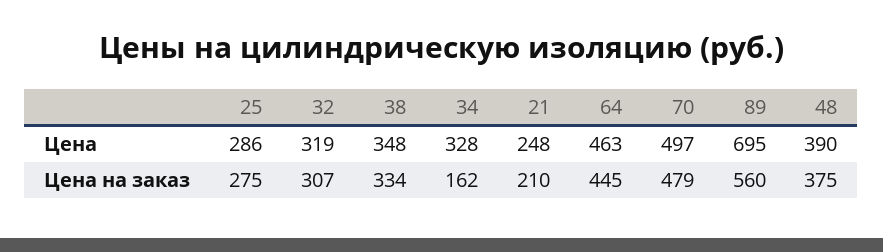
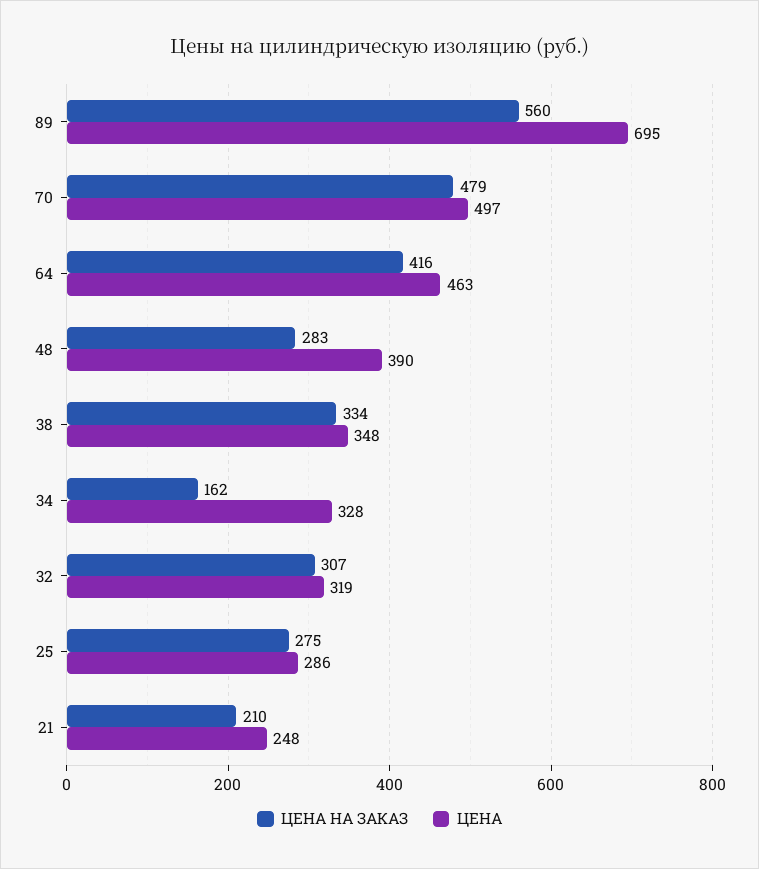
Цена на заказ, 64: 445 -> 416
Цена на заказ, 48: 375 -> 283

